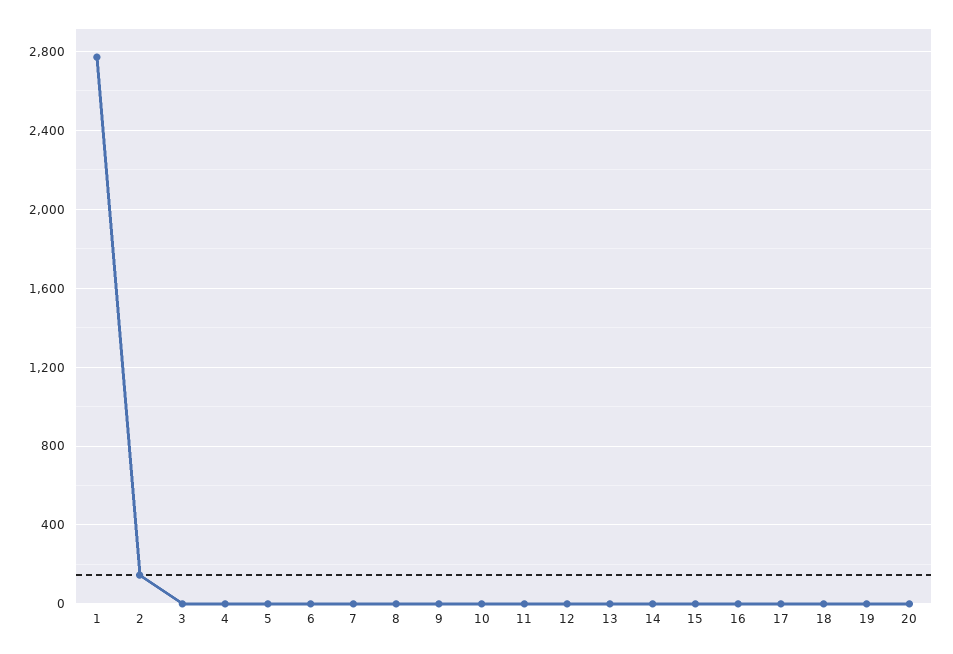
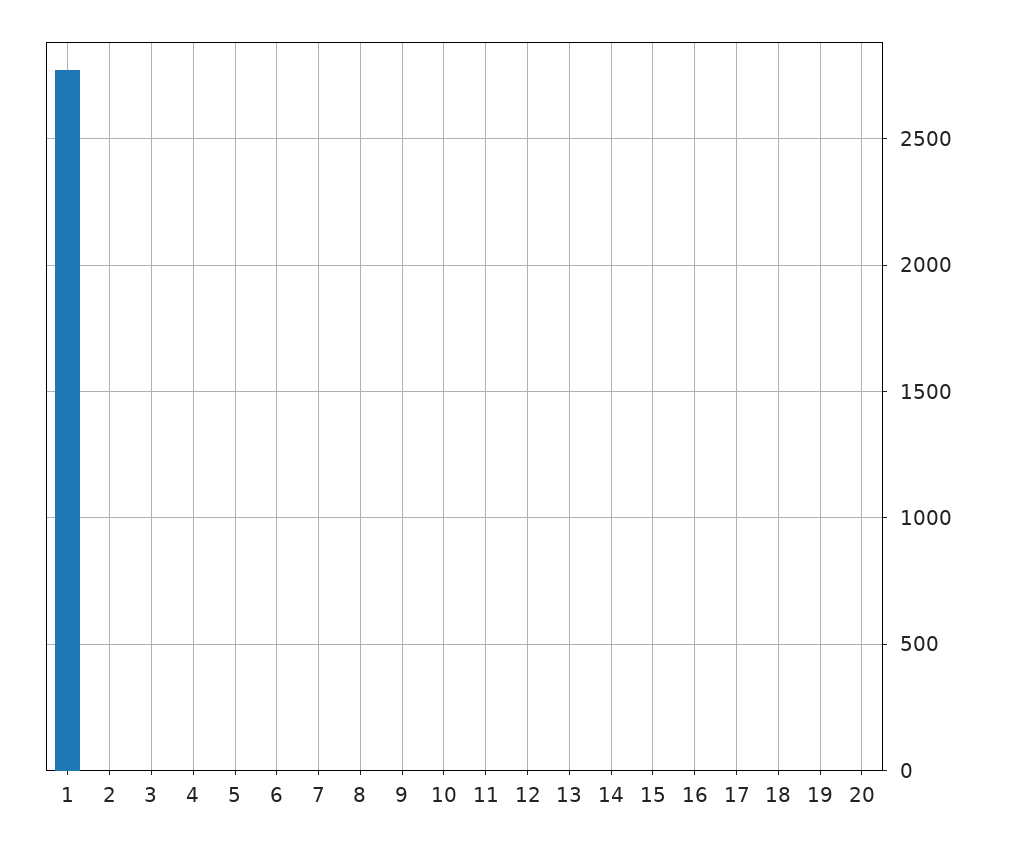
2: 150 -> 0

